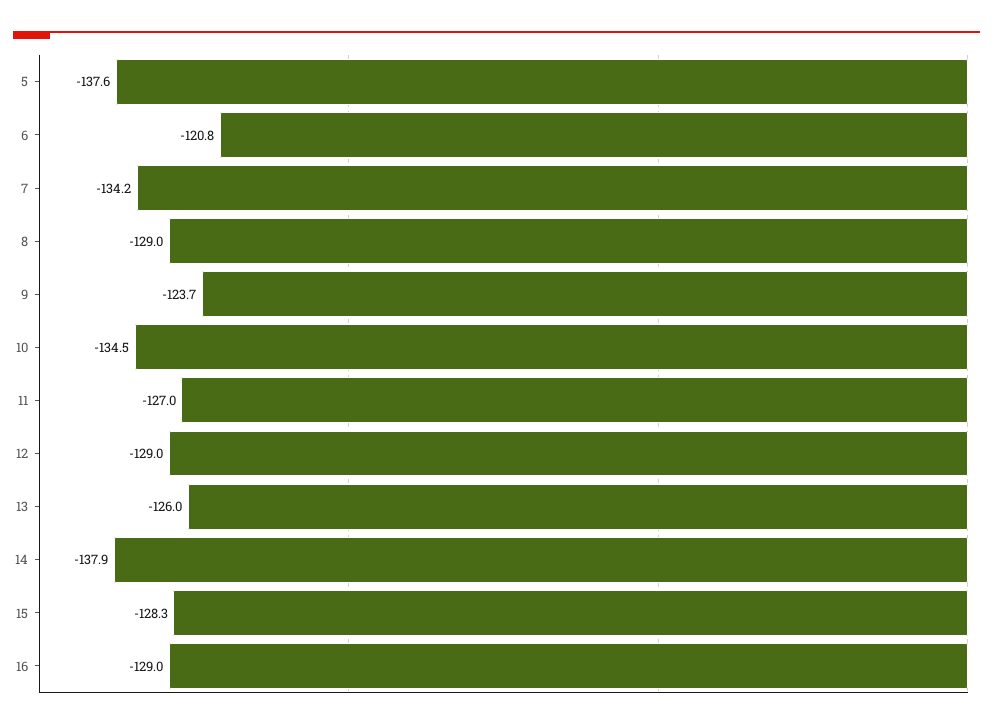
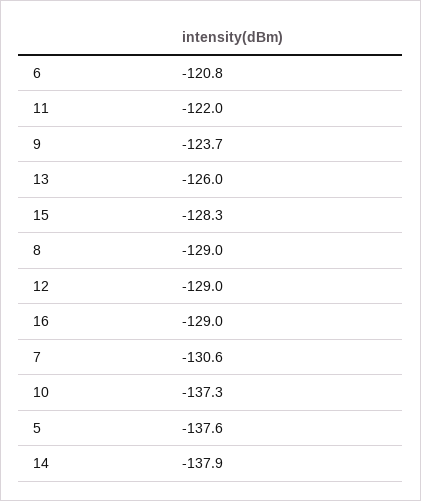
7: -134.2 -> -130.6
10: -134.5 -> -137.3
11: -127 -> -122

